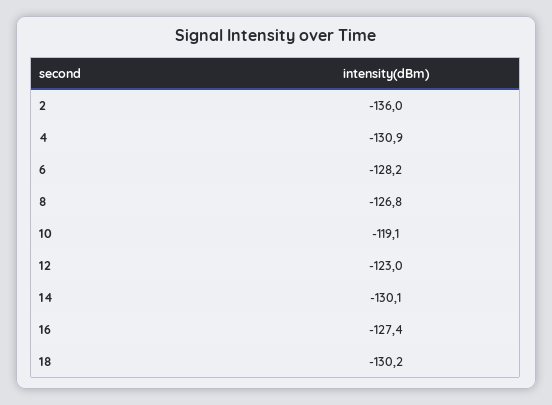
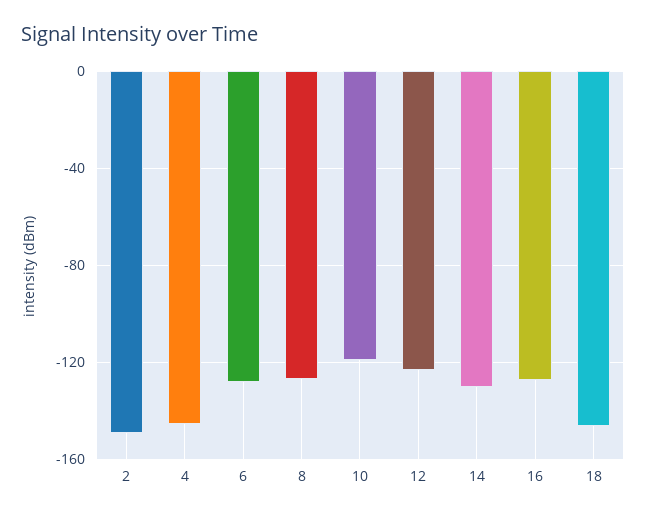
2: -136 -> -150
4: -130.9 -> -145
18: -130.2 -> -145

